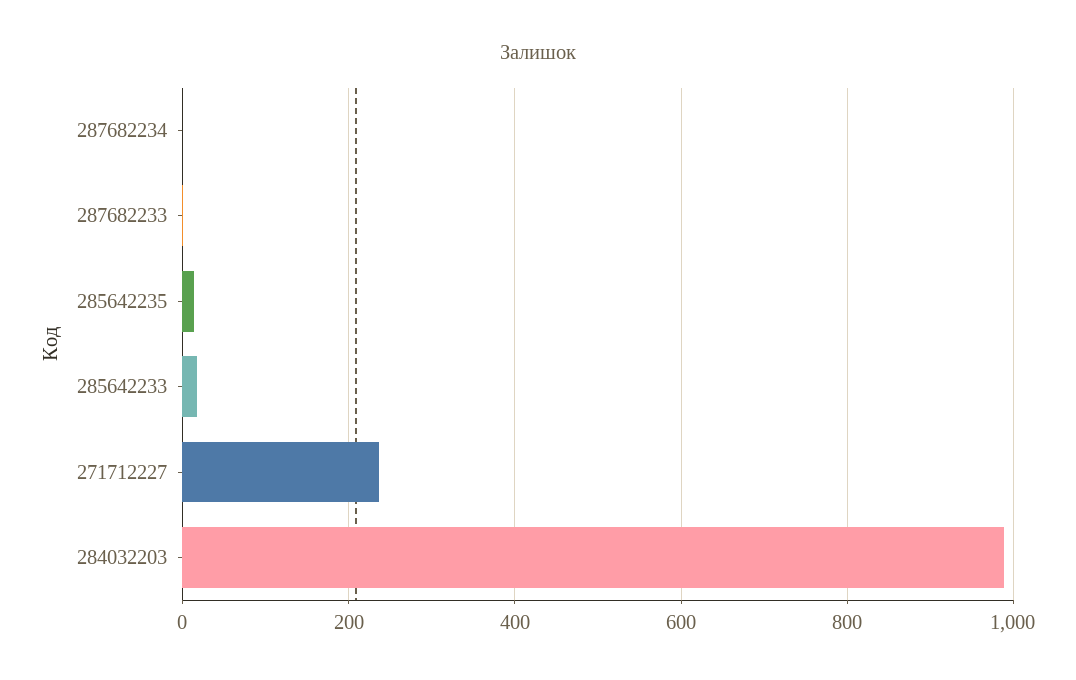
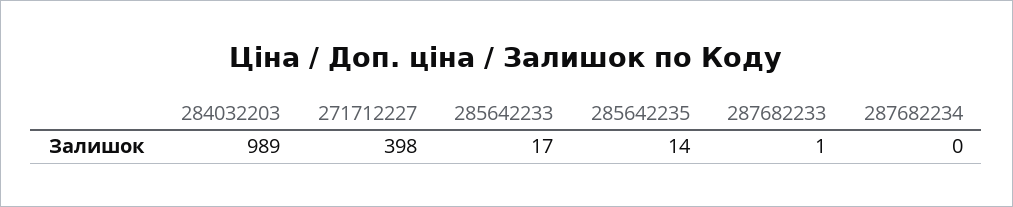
271712227: 240 -> 398

